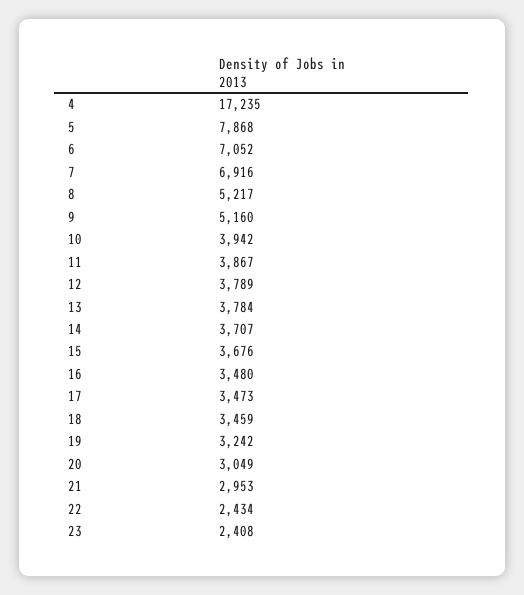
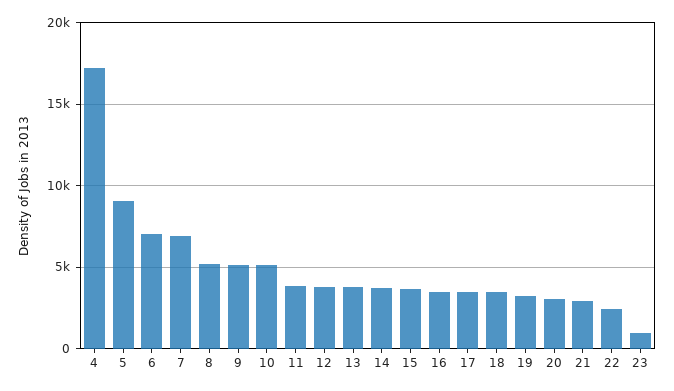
5: 7868 -> 9000
10: 3942 -> 5000
23: 2408 -> 1000

